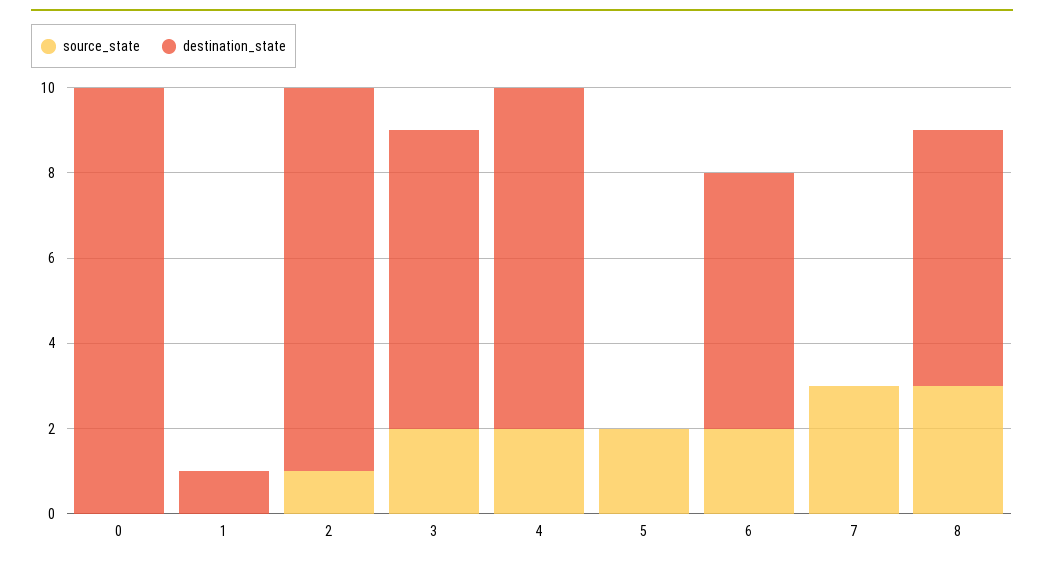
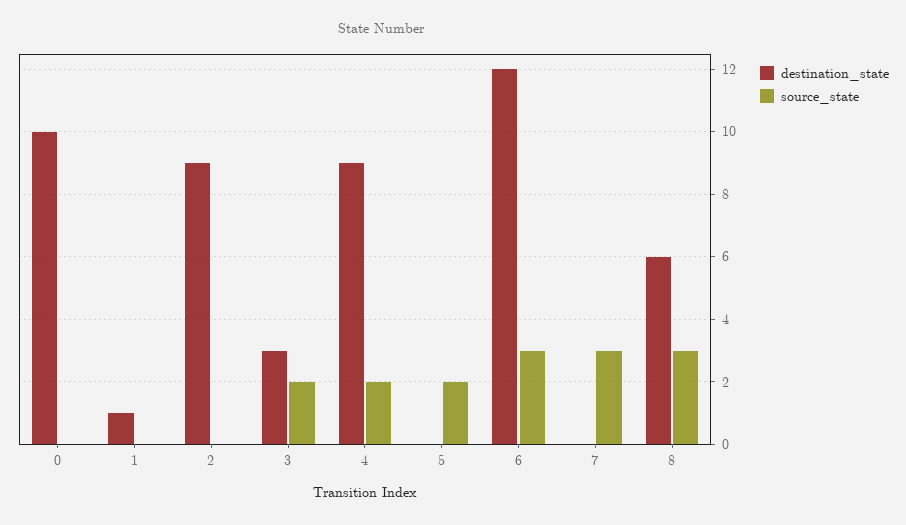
source_state, 2: 1 -> 0
destination_state, 3: 7 -> 3
destination_state, 4: 8 -> 9
source_state, 6: 2 -> 3
destination_state, 6: 6 -> 12

